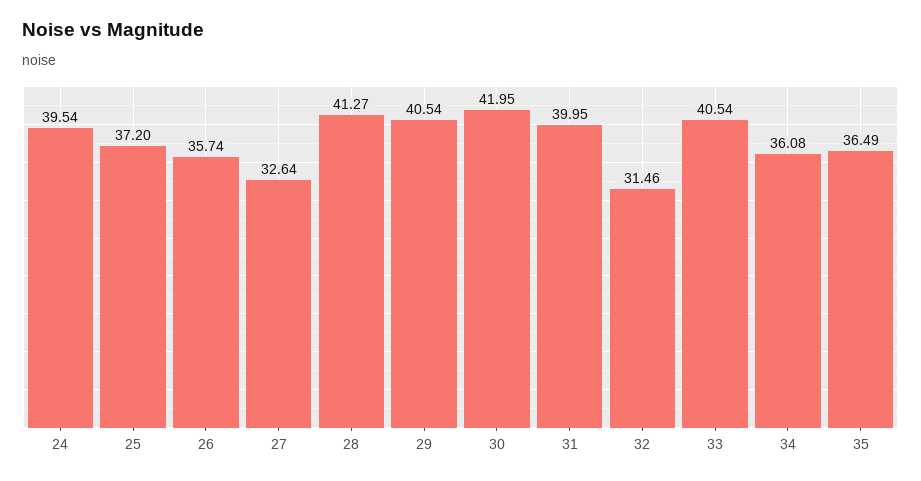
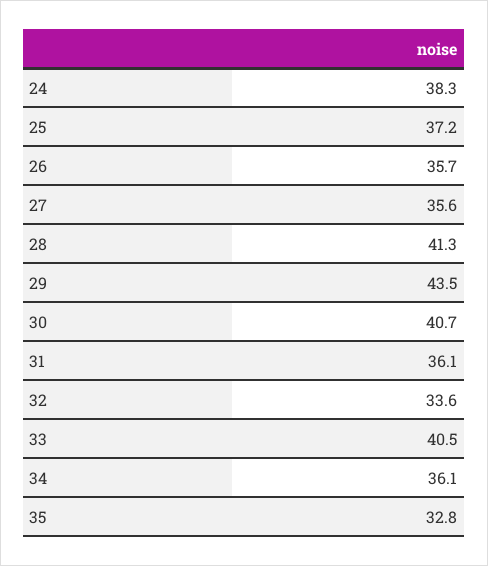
24: 39.54 -> 38.3
27: 32.64 -> 35.6
29: 40.54 -> 43.5
30: 41.95 -> 40.7
31: 39.95 -> 36.1
32: 31.46 -> 33.6
35: 36.49 -> 32.8

